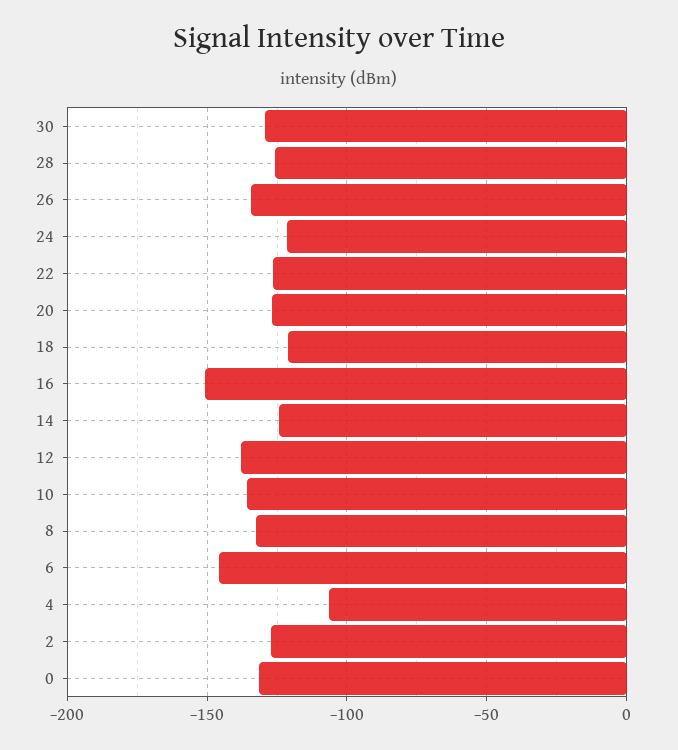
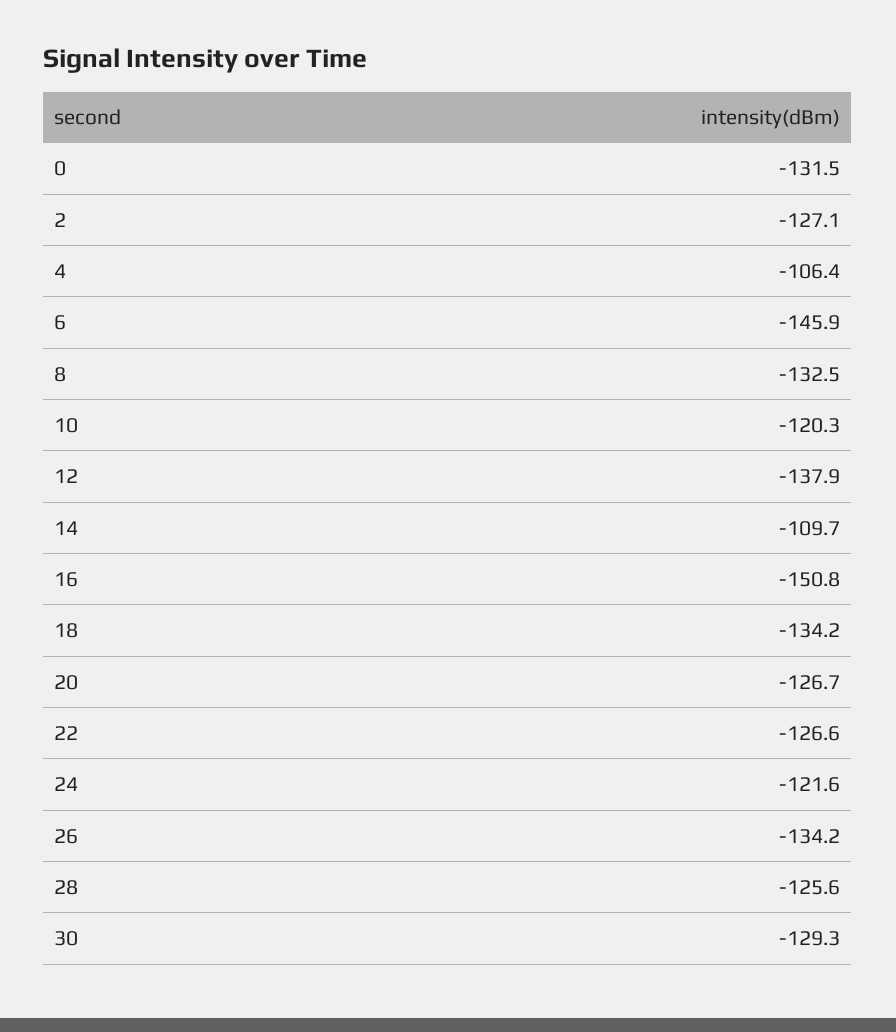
18: -120 -> -134.2
14: -125 -> -109.7
10: -135 -> -120.3

